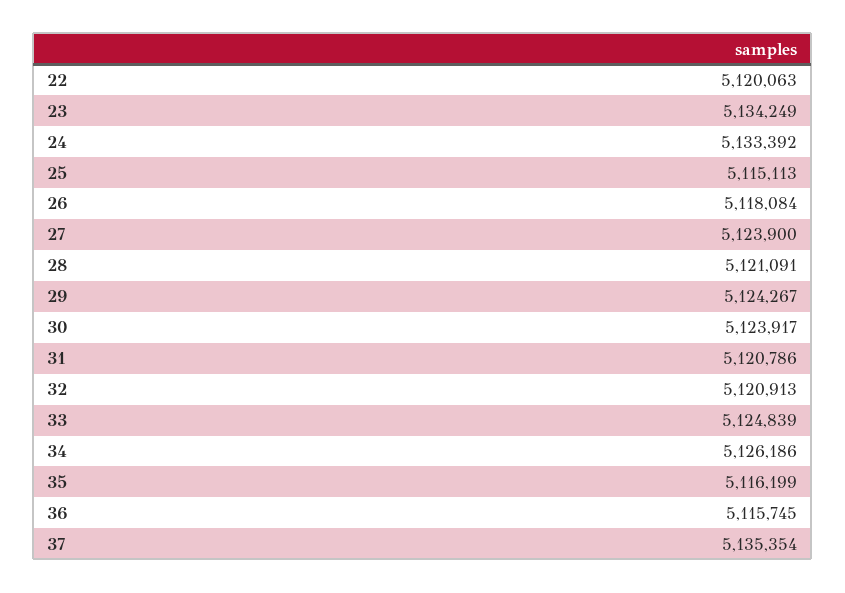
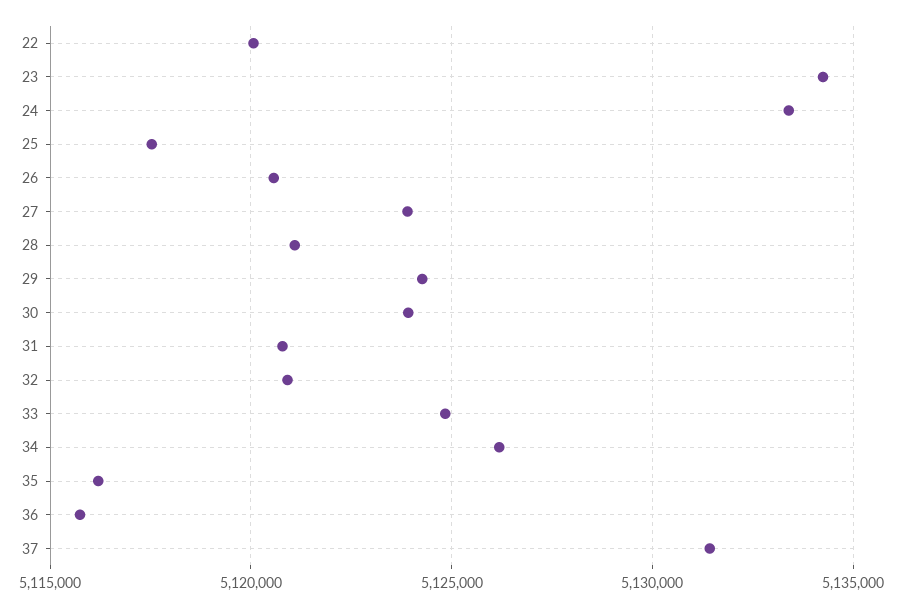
25: 5115113 -> 5117500
26: 5118084 -> 5120500
37: 5135354 -> 5131500

